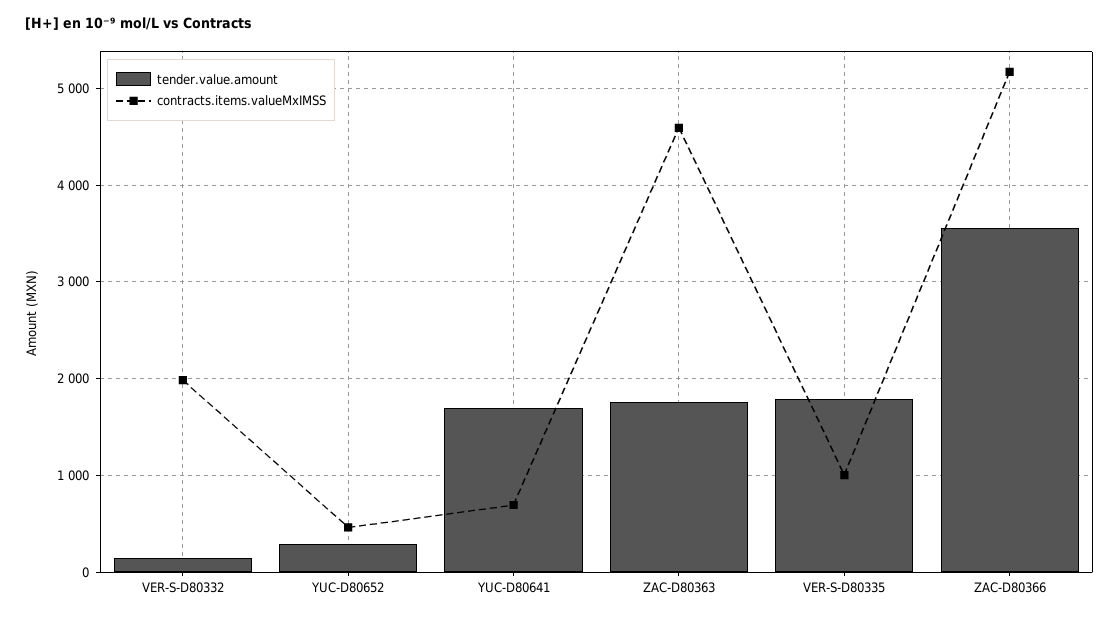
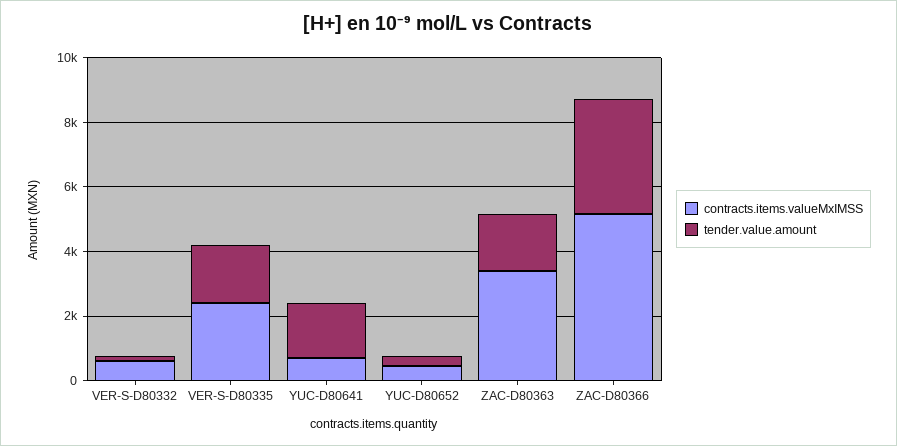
contracts.items.valueMxIMSS, VER-S-D80332: 2000 -> 500
contracts.items.valueMxIMSS, ZAC-D80363: 4600 -> 3500
contracts.items.valueMxIMSS, VER-S-D80335: 1000 -> 2500

